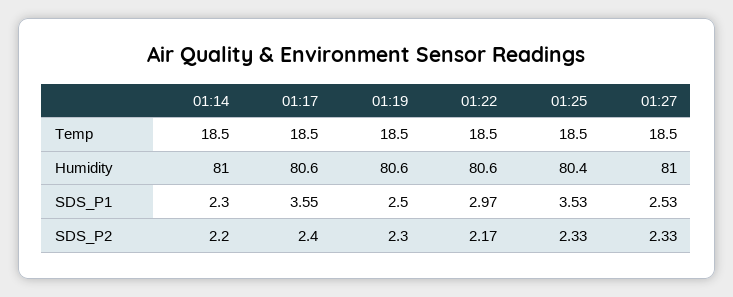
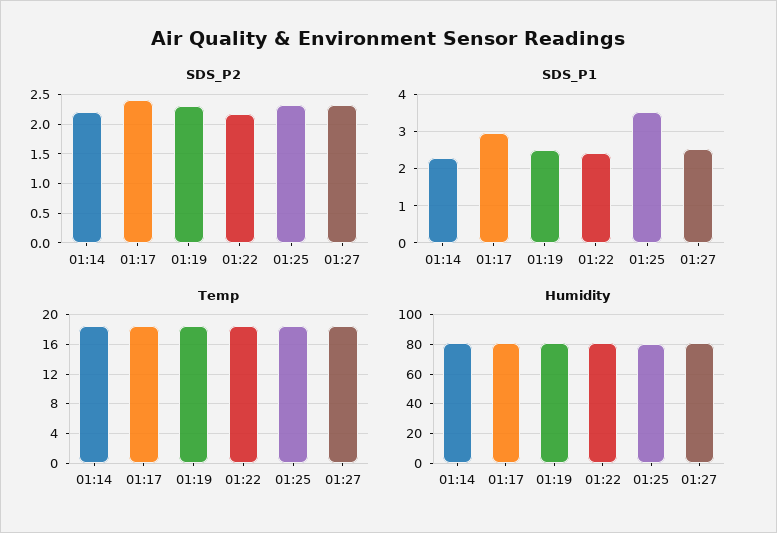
SDS_P1, 01:17: 3.55 -> 3
SDS_P1, 01:22: 2.97 -> 2.4

